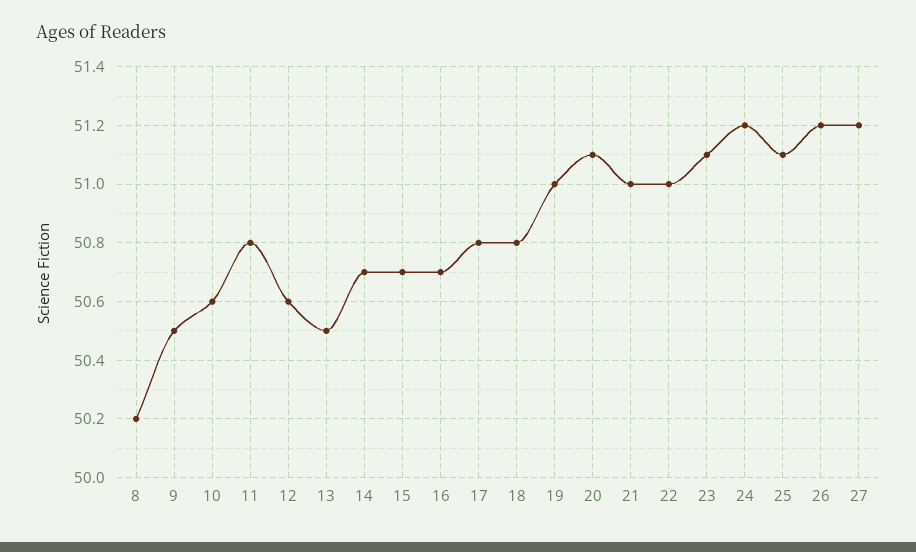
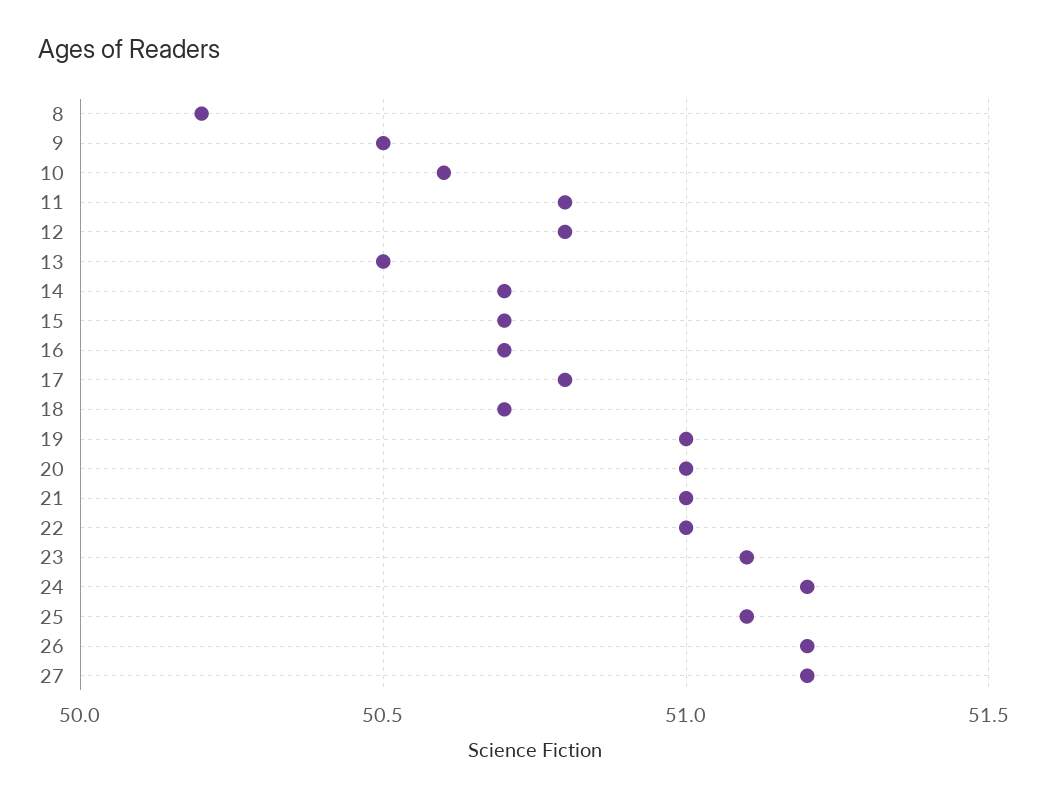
12: 50.6 -> 50.8
18: 50.8 -> 50.7
20: 51.1 -> 51

